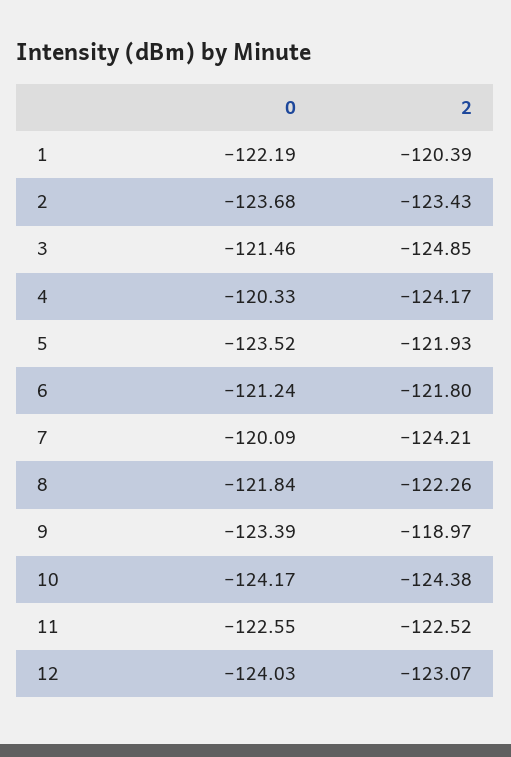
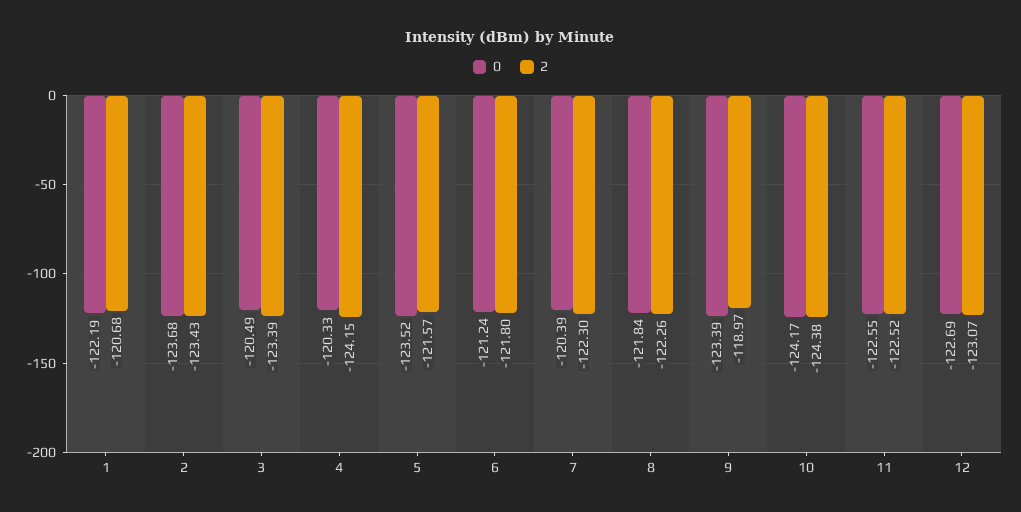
2, 1: -120.39 -> -120.68
0, 3: -121.46 -> -120.49
2, 3: -124.85 -> -123.39
2, 4: -124.17 -> -124.15
2, 5: -121.93 -> -121.57
0, 7: -120.09 -> -120.39
2, 7: -124.21 -> -122.3
0, 12: -124.03 -> -122.69

